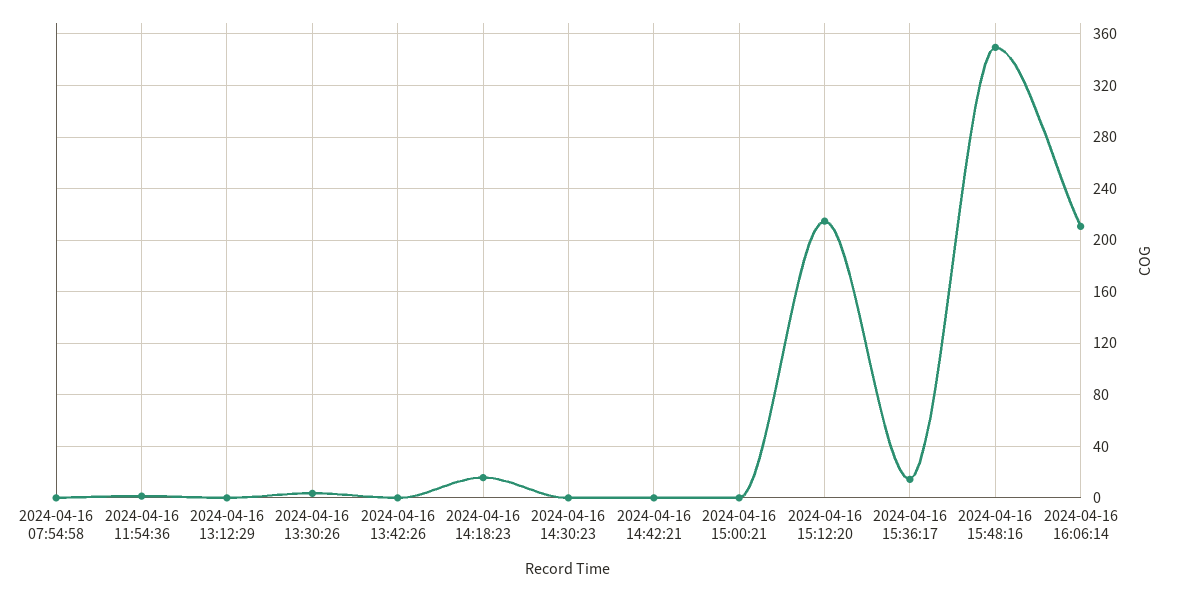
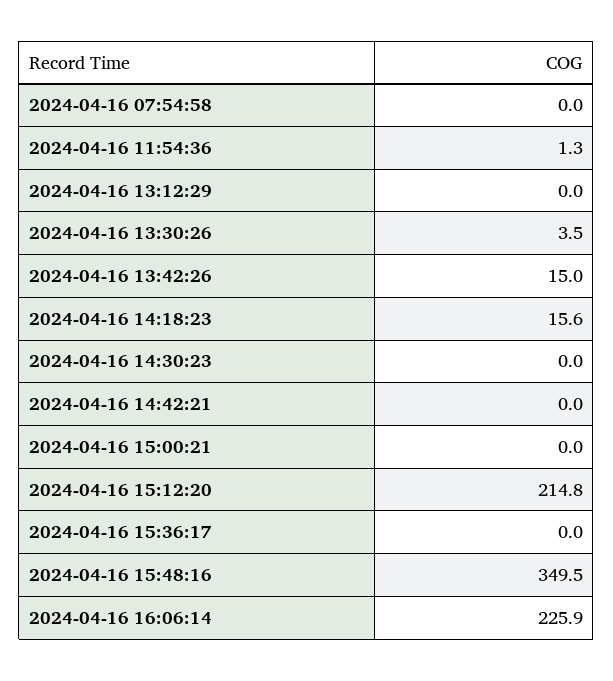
2024-04-16 13:42:26: 0 -> 15
2024-04-16 15:36:17: 15 -> 0
2024-04-16 16:06:14: 210 -> 225.9

